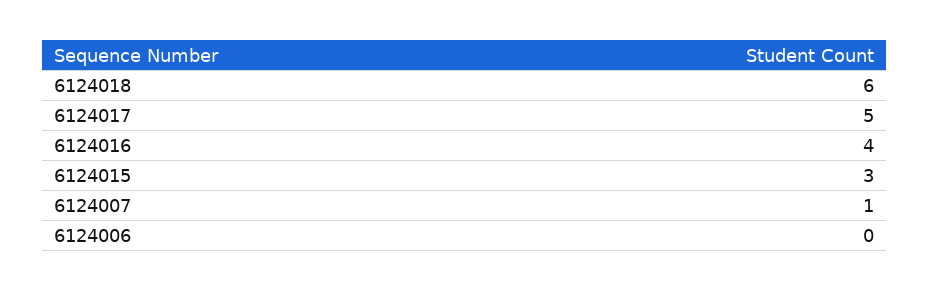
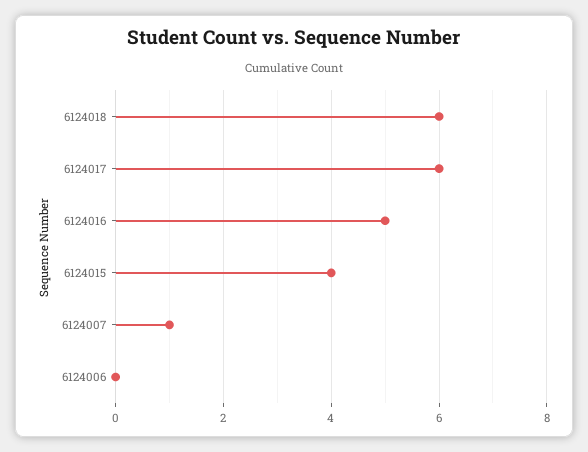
6124017: 5 -> 6
6124016: 4 -> 5
6124015: 3 -> 4

